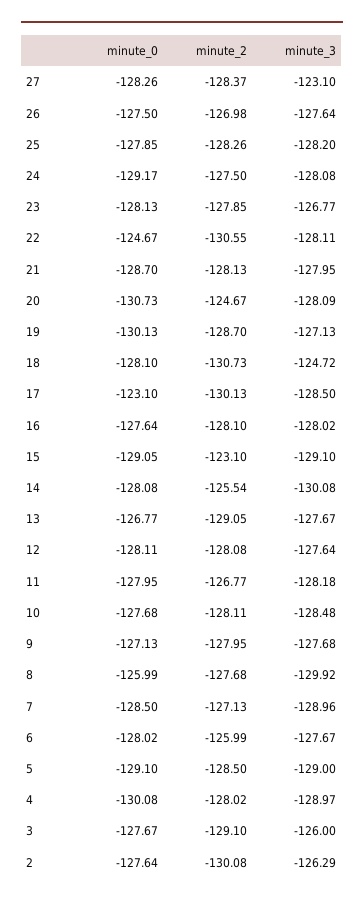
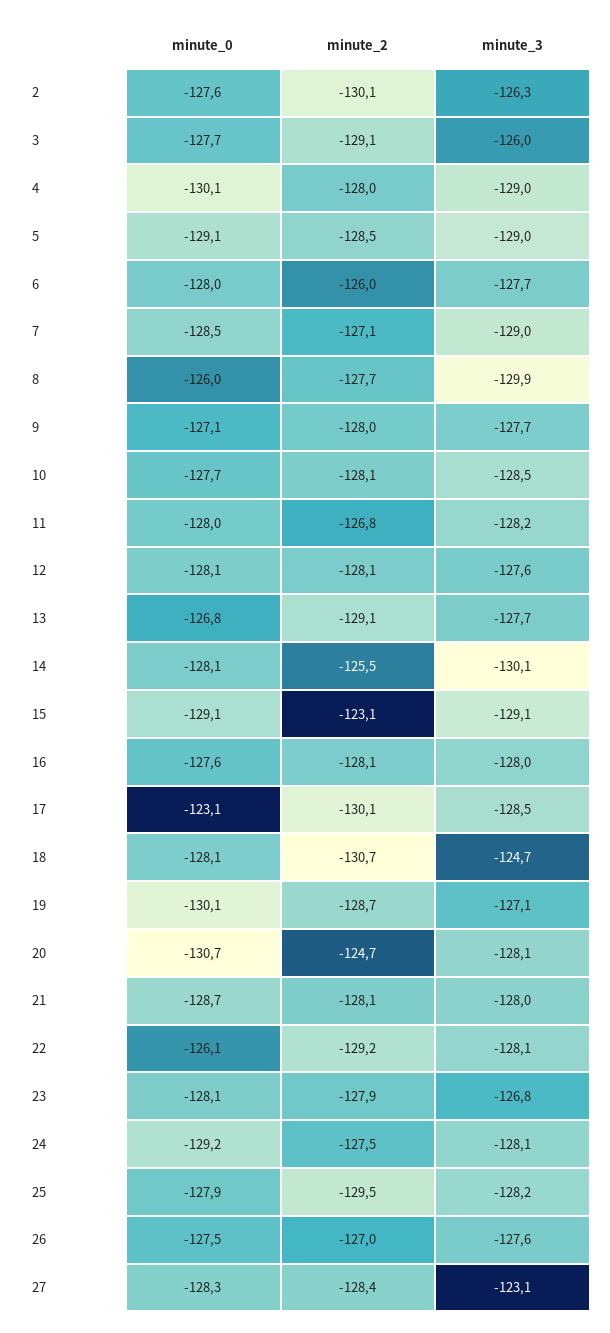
minute_2, 25: -128.26 -> -129.5
minute_0, 22: -124.67 -> -126.1
minute_2, 22: -130.55 -> -129.2

